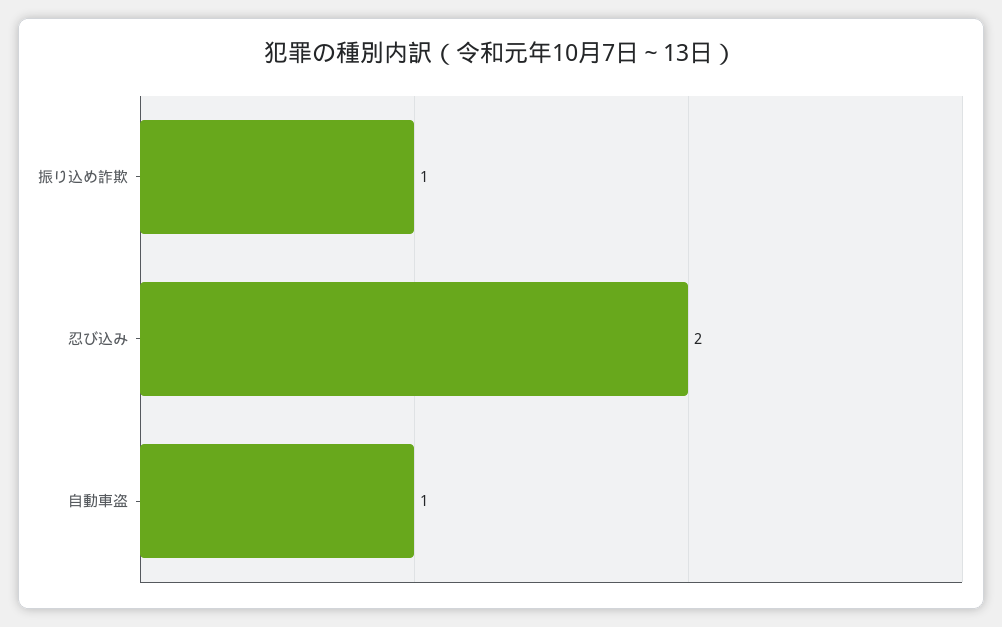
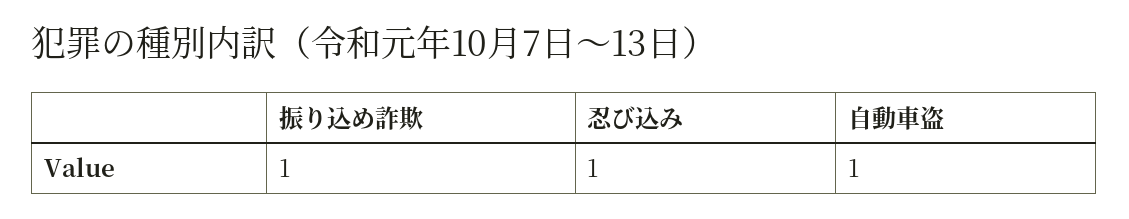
忍び込み: 2 -> 1

